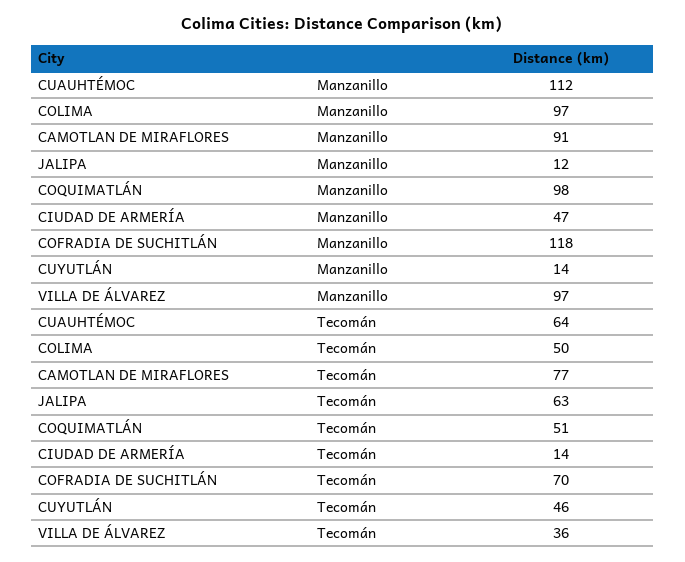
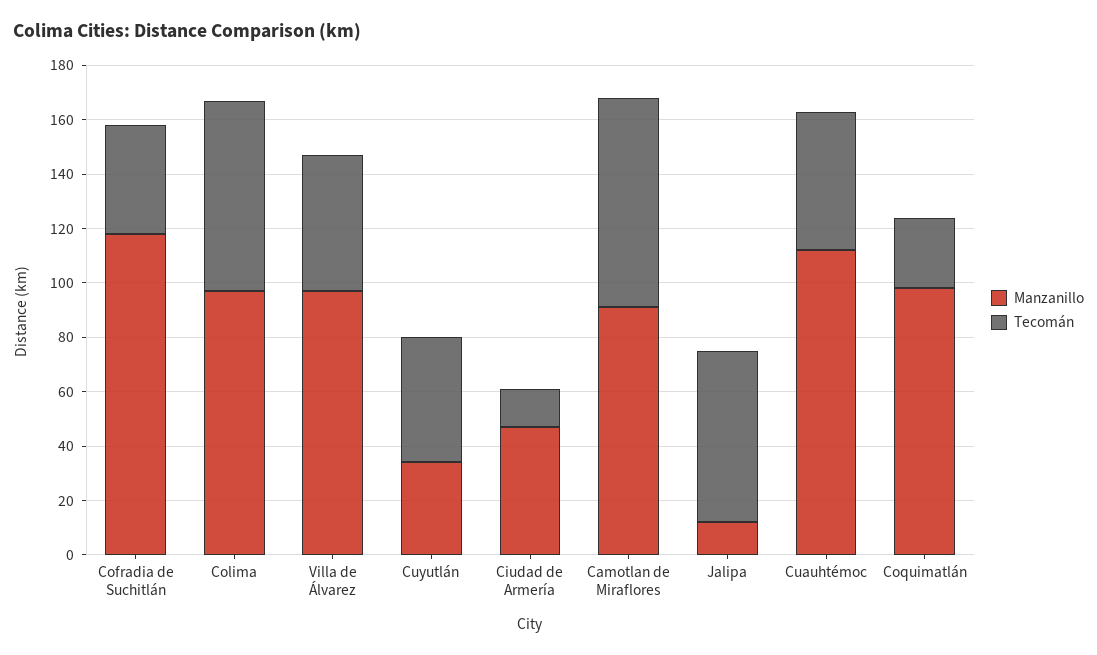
Manzanillo, CUYUTLÁN: 14 -> 35
Tecomán, CUAUHTÉMOC: 64 -> 50
Tecomán, COLIMA: 50 -> 70
Tecomán, COQUIMATLÁN: 51 -> 25
Tecomán, COFRADIA DE SUCHITLÁN: 70 -> 40
Tecomán, VILLA DE ÁLVAREZ: 36 -> 50

